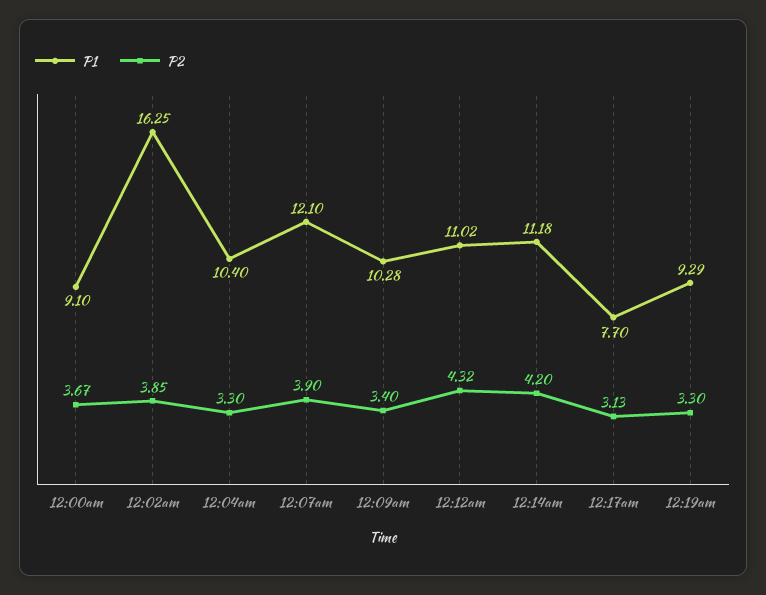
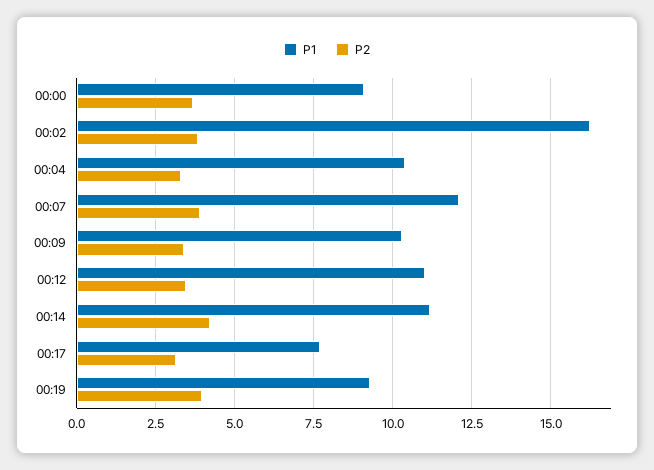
P2, 12:12am: 4.32 -> 3.5
P2, 12:19am: 3.3 -> 4

